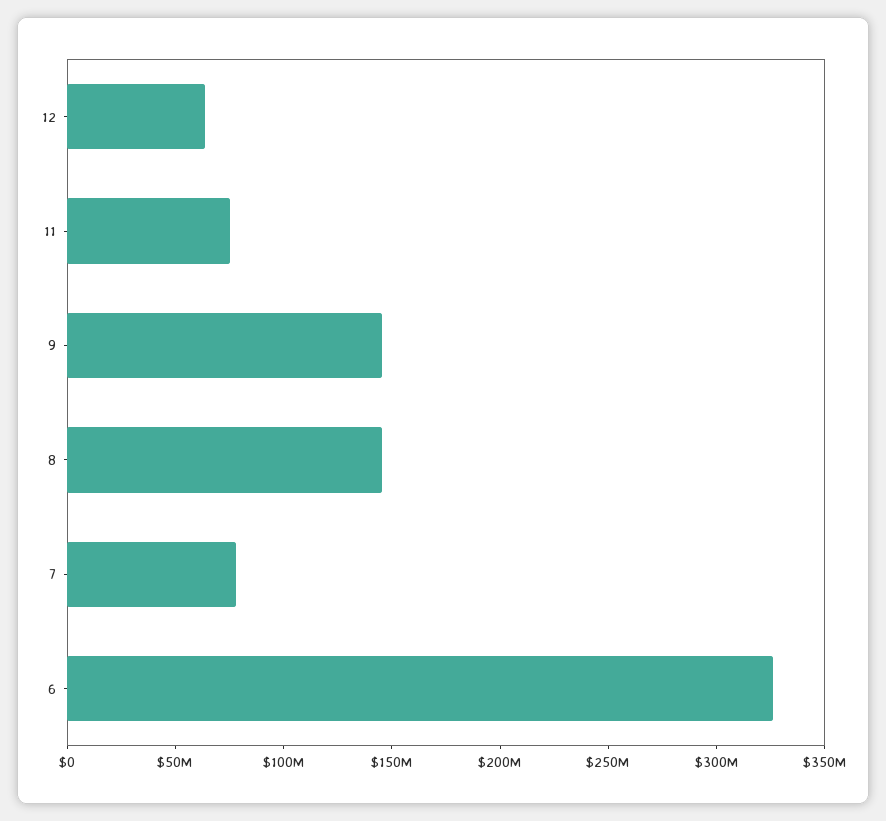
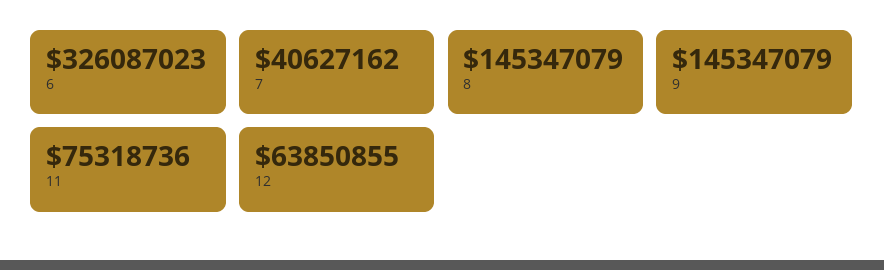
7: 80000000 -> 40627162

